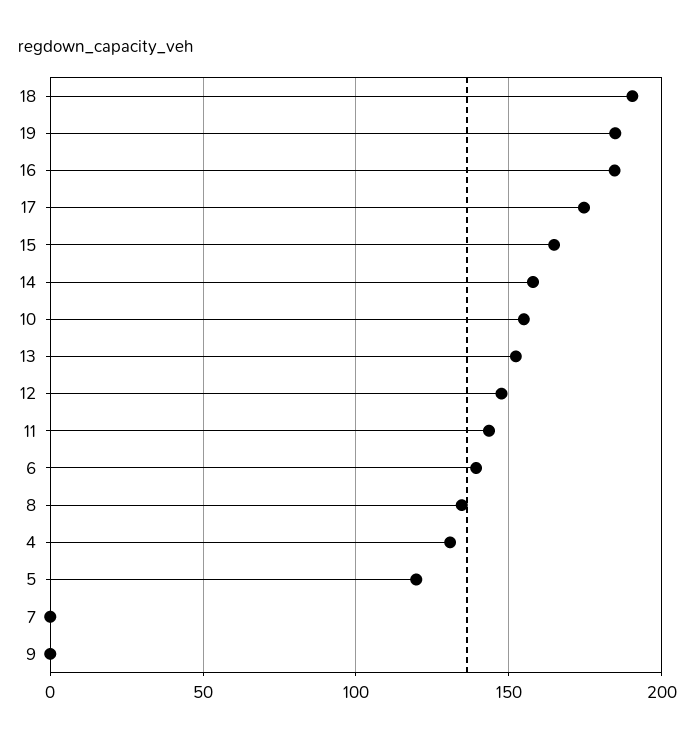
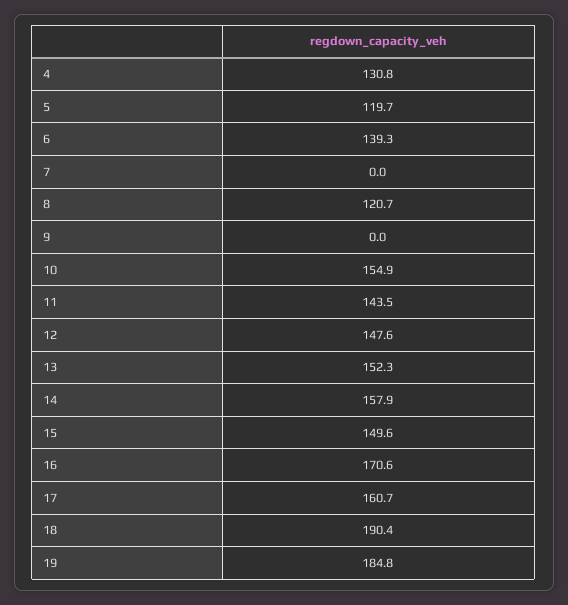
16: 185 -> 170.6
17: 175 -> 160.7
15: 165 -> 149.6
8: 135 -> 120.7

